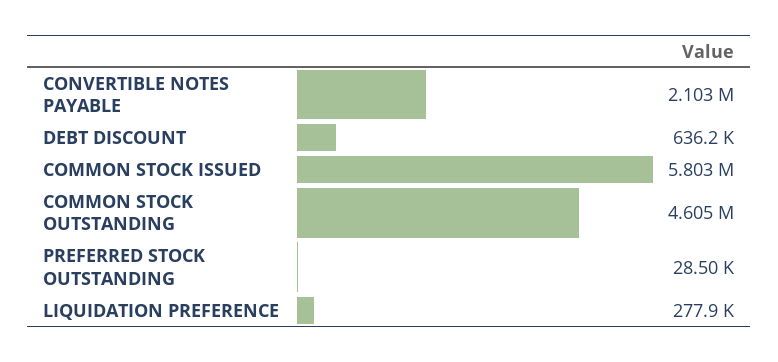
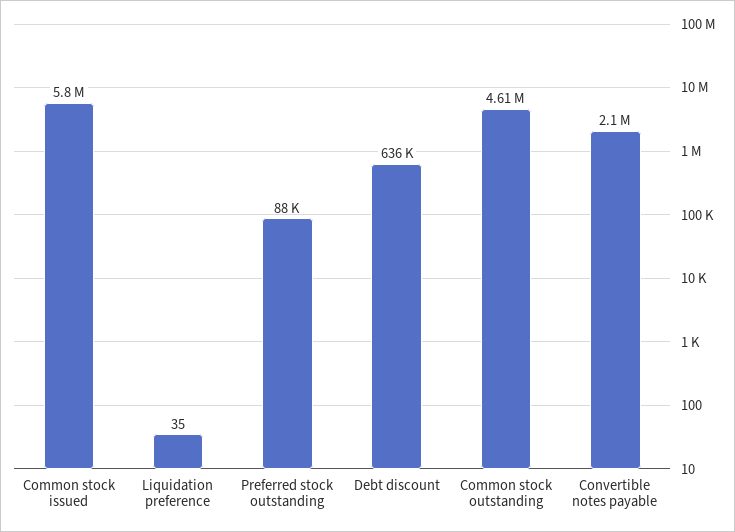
PREFERRED STOCK OUTSTANDING: 28500 -> 88000
LIQUIDATION PREFERENCE: 277900 -> 35

